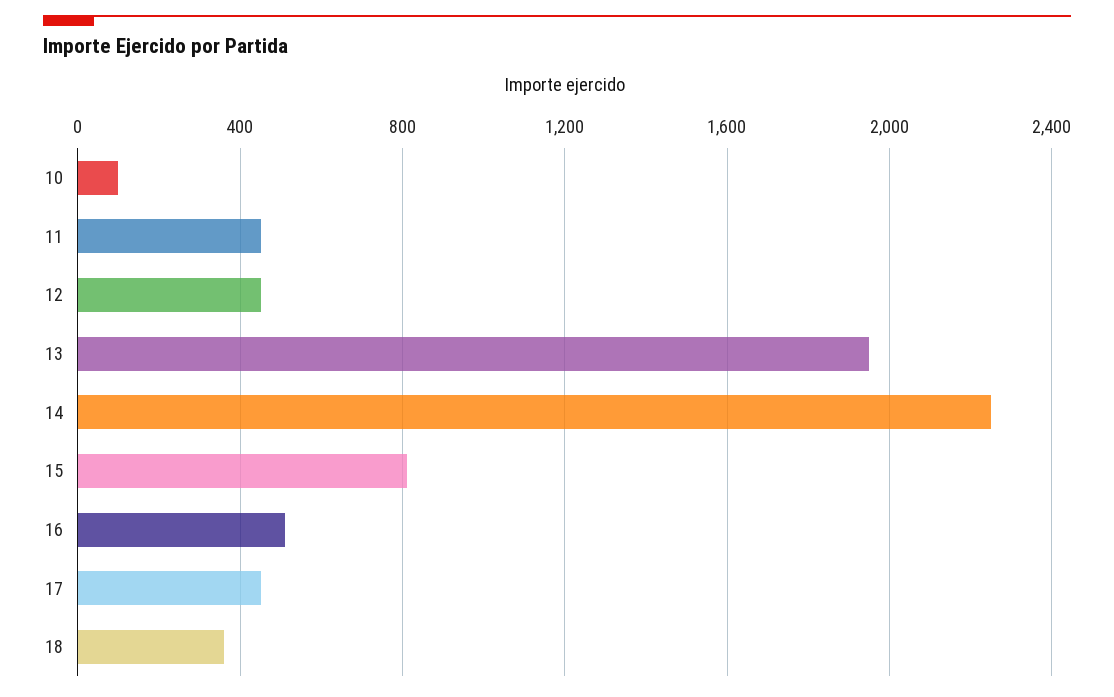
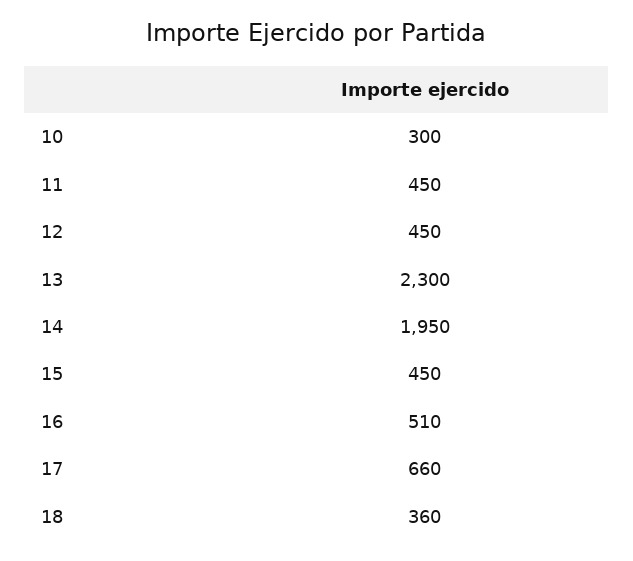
10: 100 -> 300
13: 1950 -> 2300
14: 2250 -> 1950
15: 800 -> 450
17: 450 -> 660

